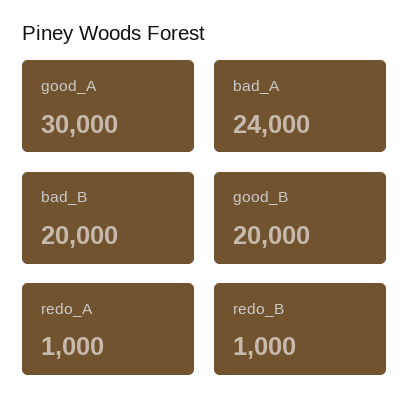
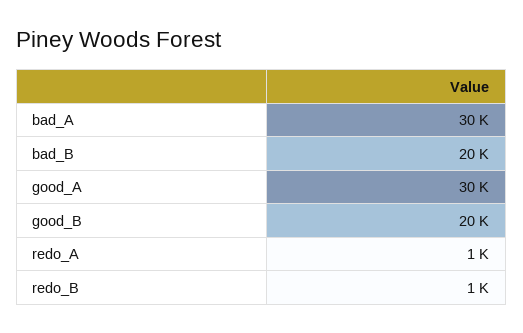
bad_A: 24000 -> 30000

